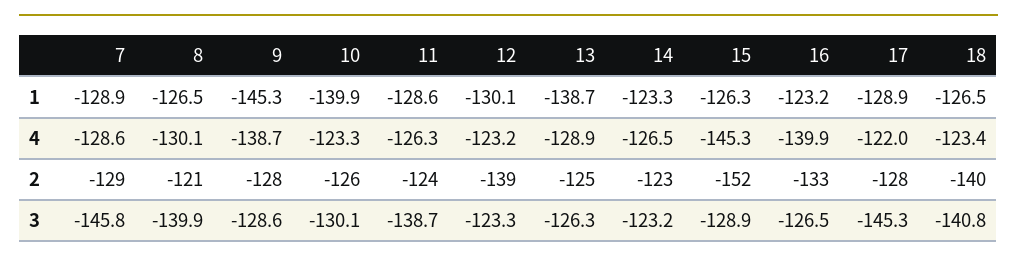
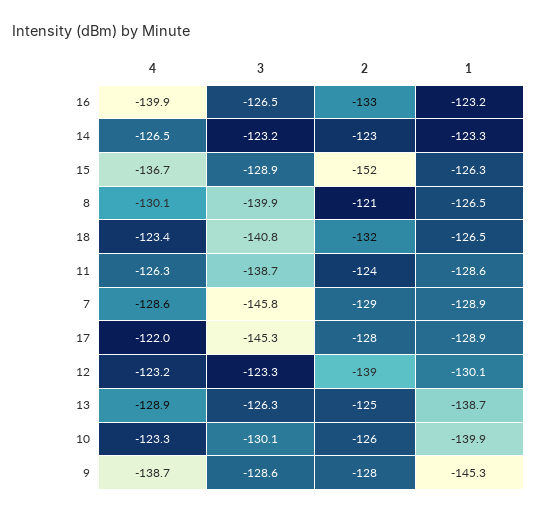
15, 4: -145.3 -> -136.7
18, 2: -140 -> -132

